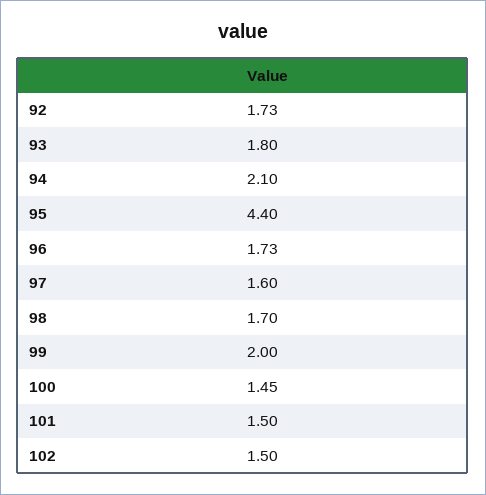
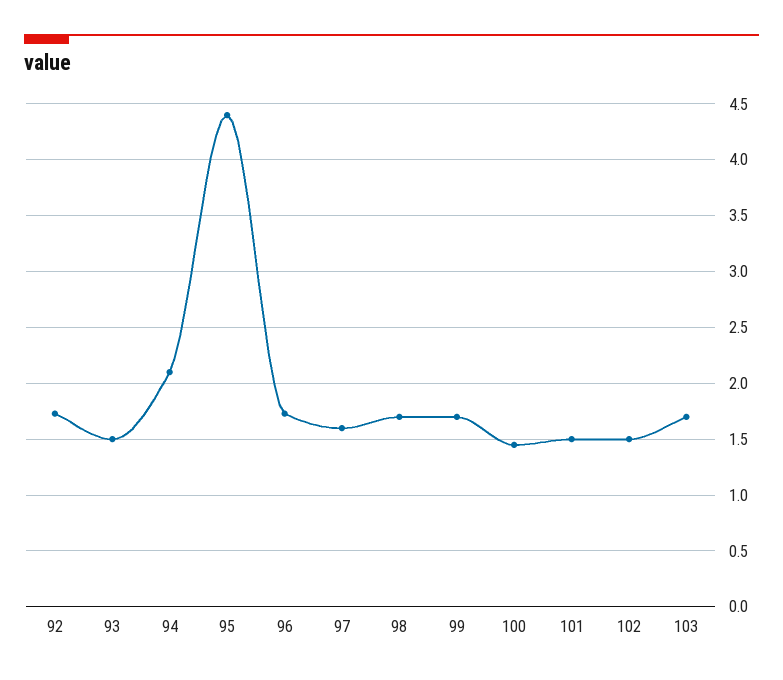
93: 1.8 -> 1.5
99: 2 -> 1.7
103: none -> 1.7

